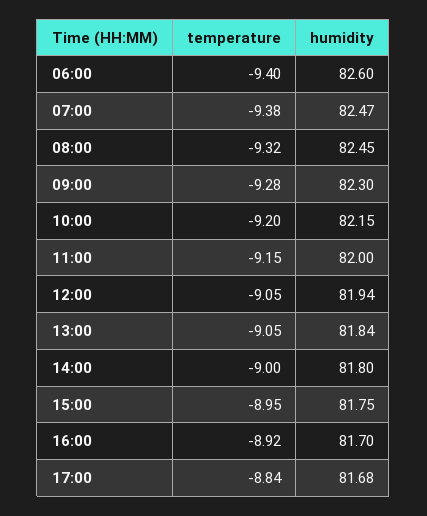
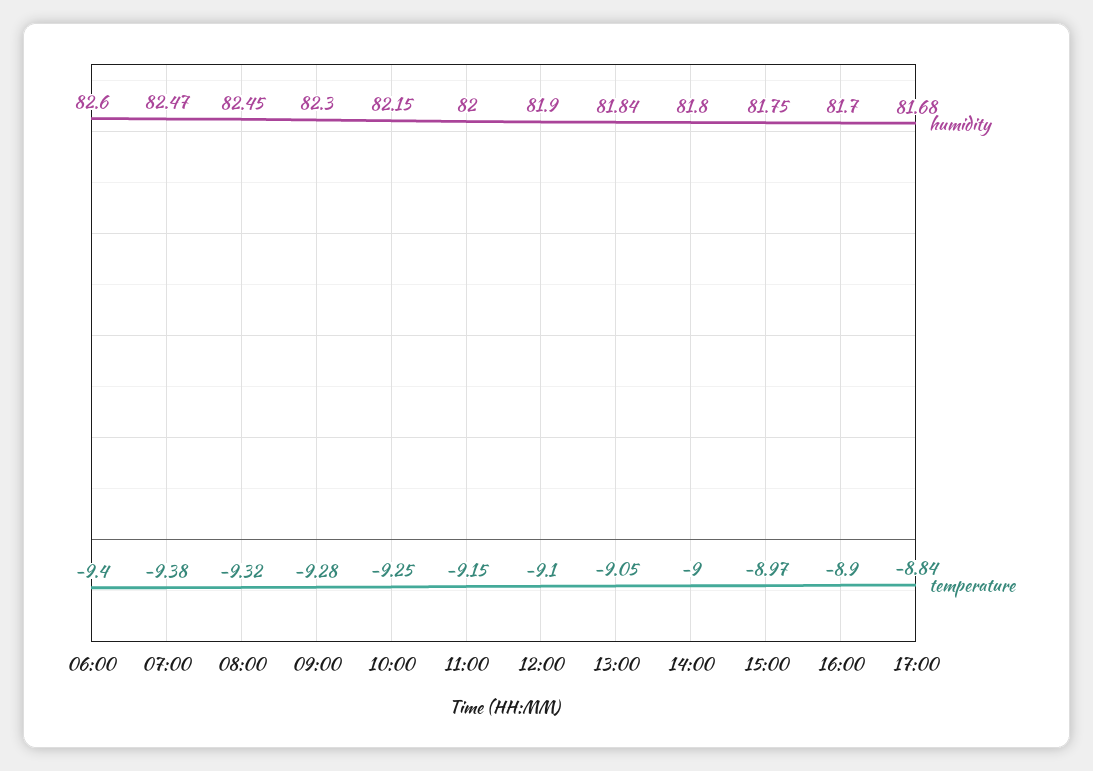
temperature, 10:00: -9.2 -> -9.25
temperature, 12:00: -9.05 -> -9.1
humidity, 12:00: 81.94 -> 81.9
temperature, 15:00: -8.95 -> -8.97
temperature, 16:00: -8.92 -> -8.9

